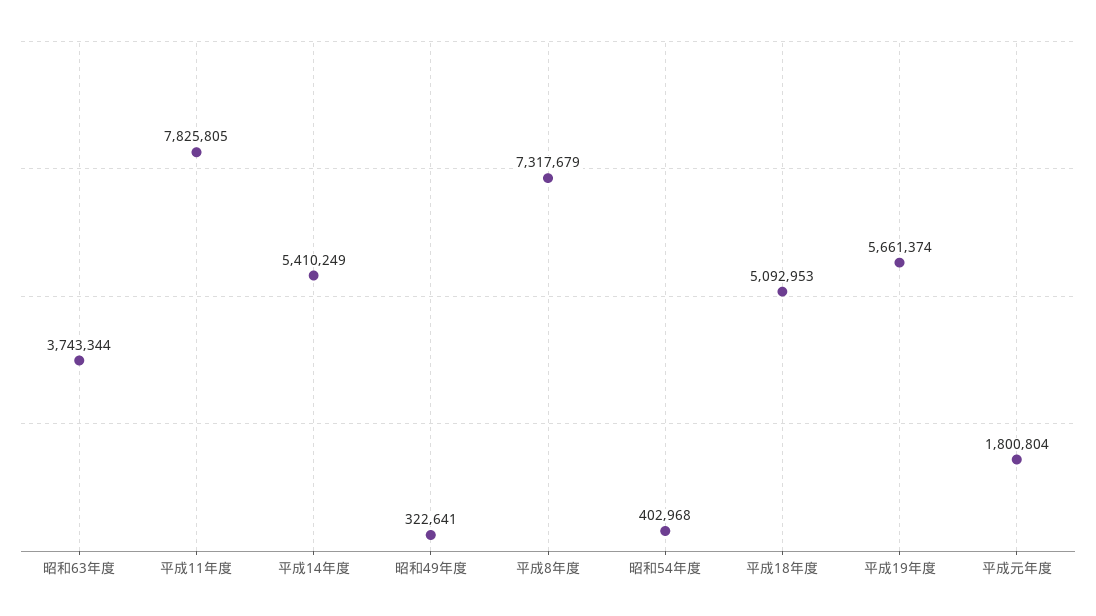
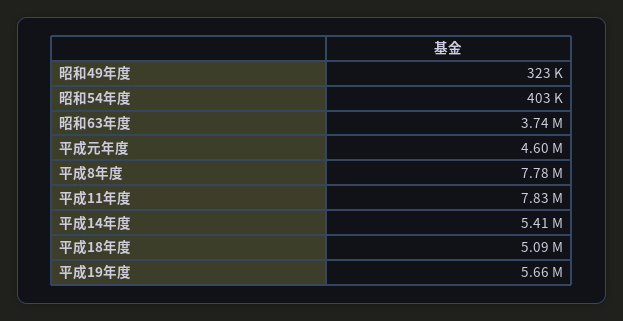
平成8年度: 7317679 -> 7780000
平成元年度: 1800804 -> 4600000

